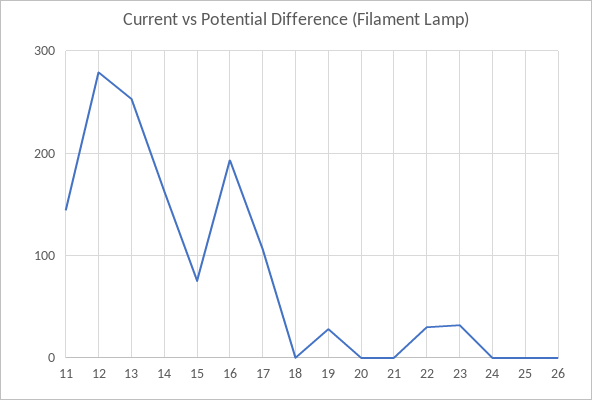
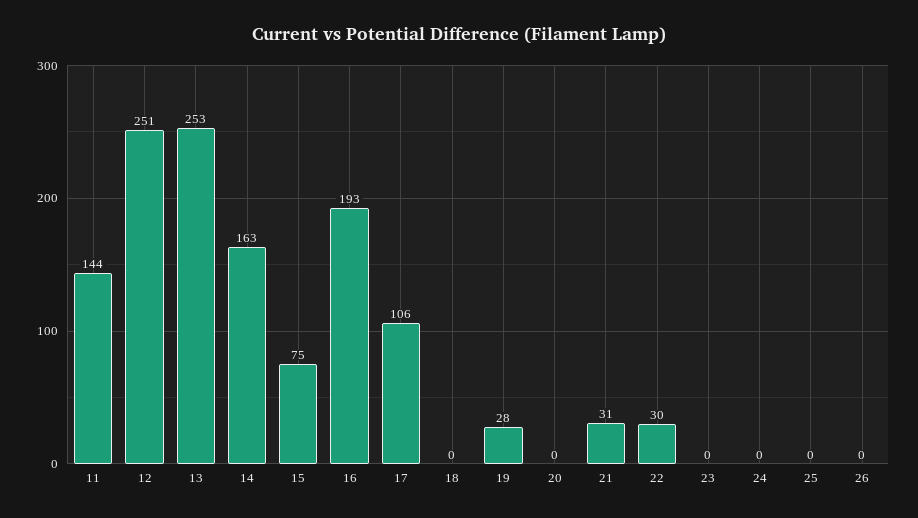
12: 280 -> 251
21: 0 -> 31
23: 30 -> 0

